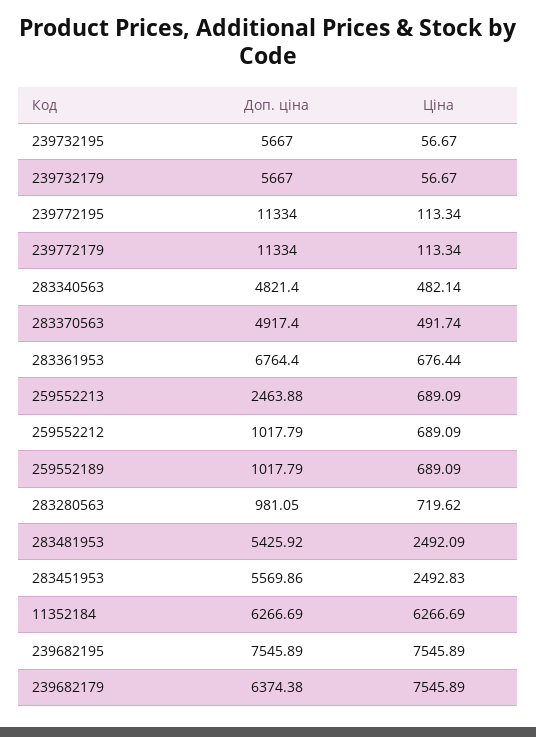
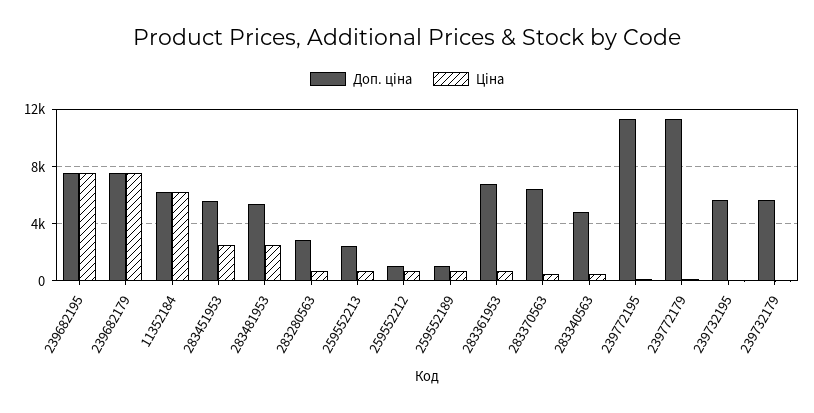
Доп. ціна, 283370563: 4917.4 -> 6500
Доп. ціна, 283280563: 981.05 -> 3000
Доп. ціна, 239682179: 6374.38 -> 7500

